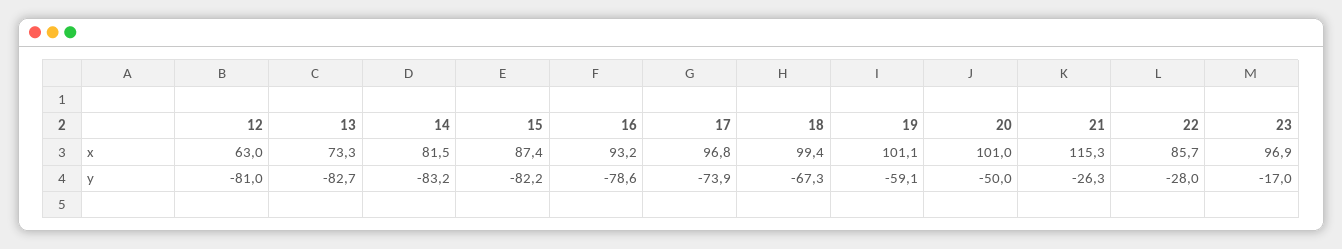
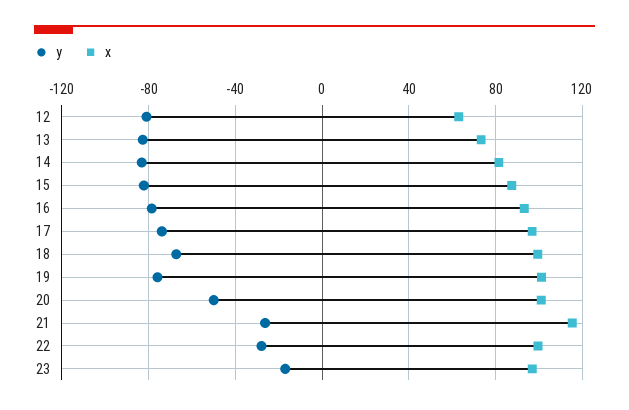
x, 22: 85.7 -> 100
y, 19: -59.1 -> -75

